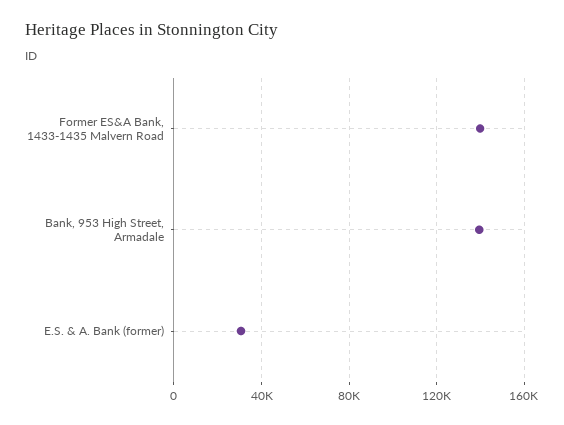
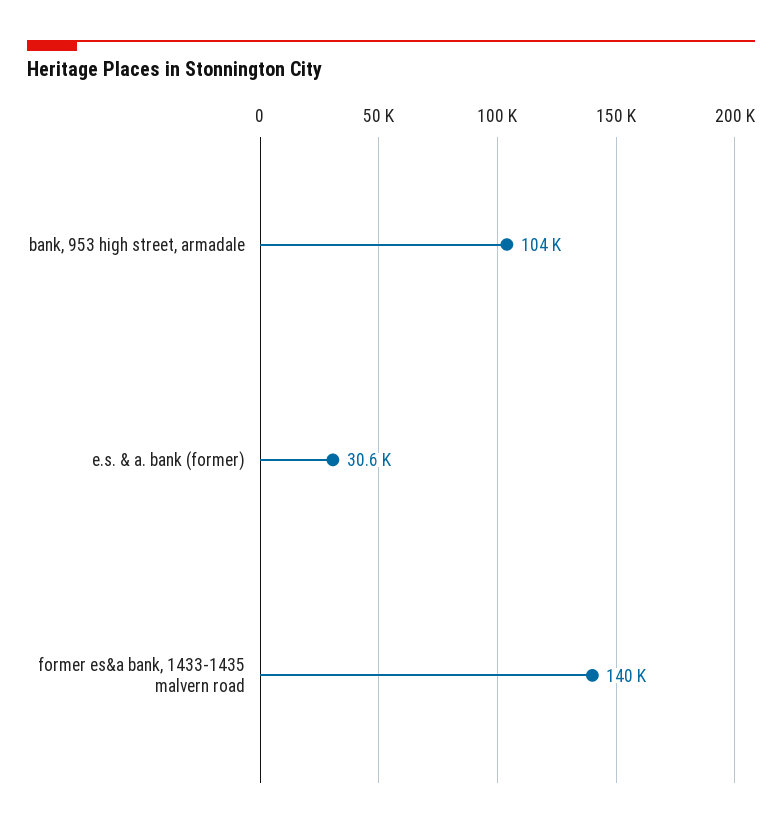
Bank, 953 High Street, Armadale: 140000 -> 104000

